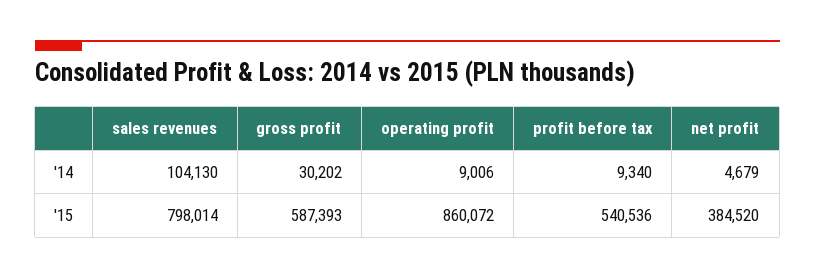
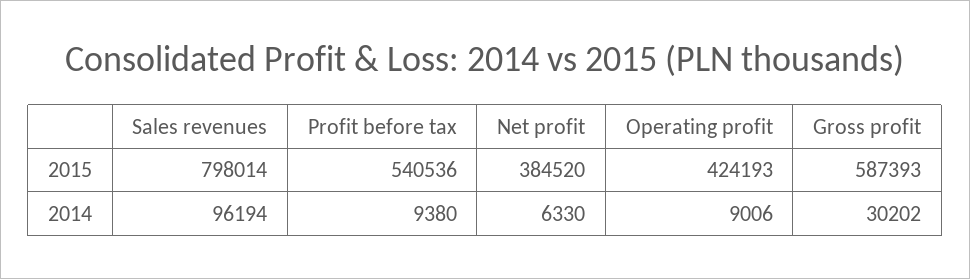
sales revenues, '14: 104130 -> 96194
profit before tax, '14: 9340 -> 9380
net profit, '14: 4679 -> 6330
operating profit, '15: 860072 -> 424193

